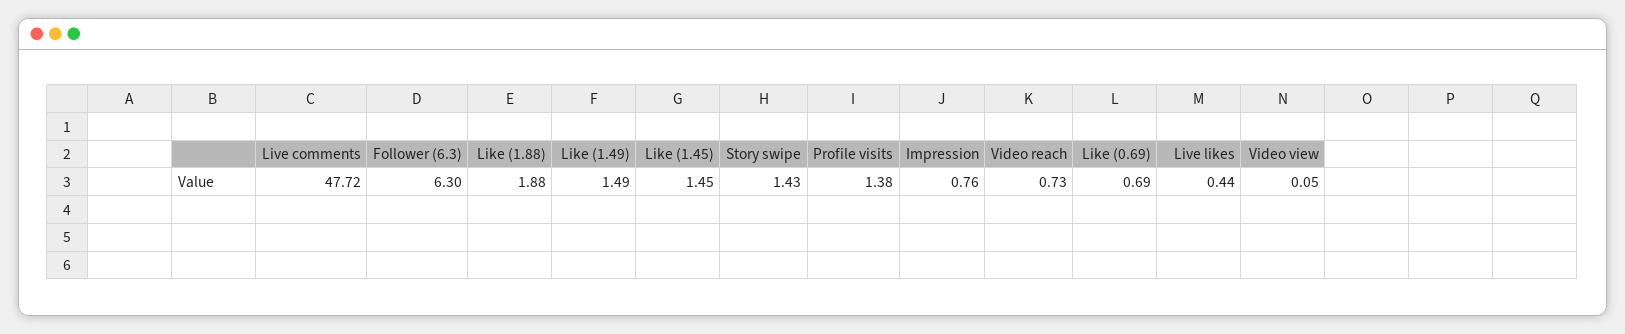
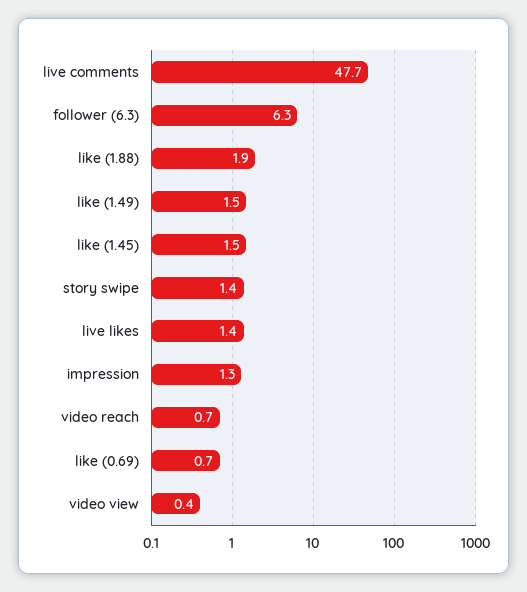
Profile visits: 1.38 -> none
Impression: 0.76 -> 1.3
Live likes: 0.44 -> 1.4
Video view: 0.05 -> 0.4

